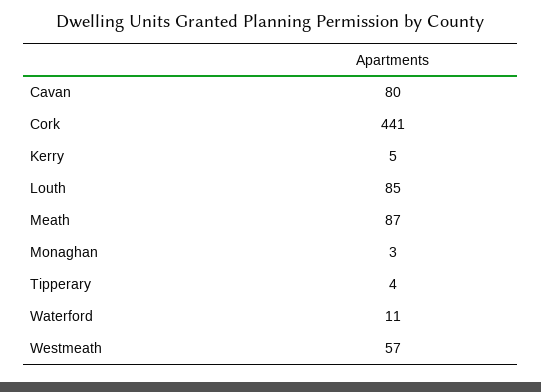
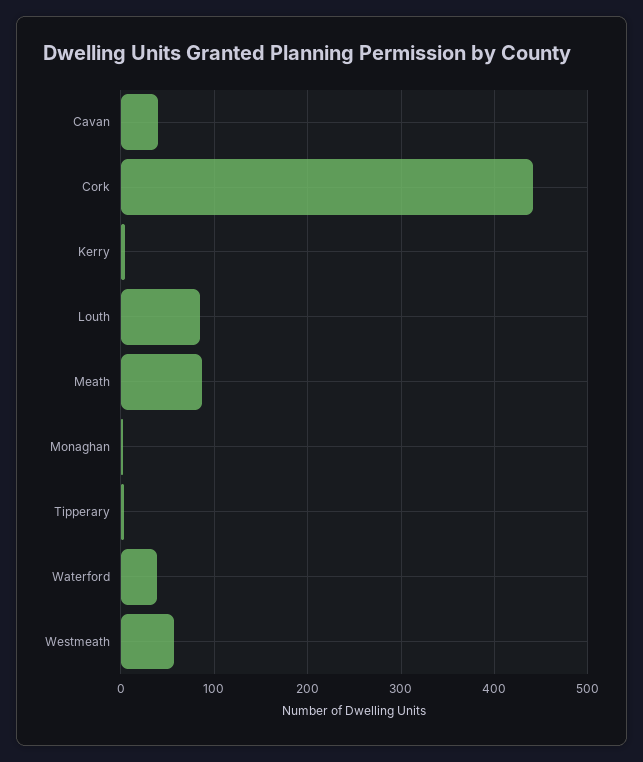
Cavan: 80 -> 40
Waterford: 11 -> 40

